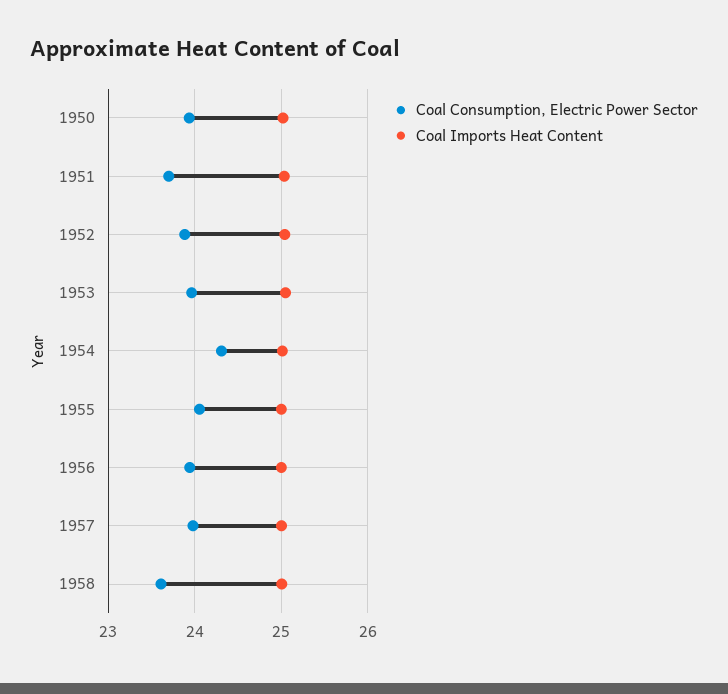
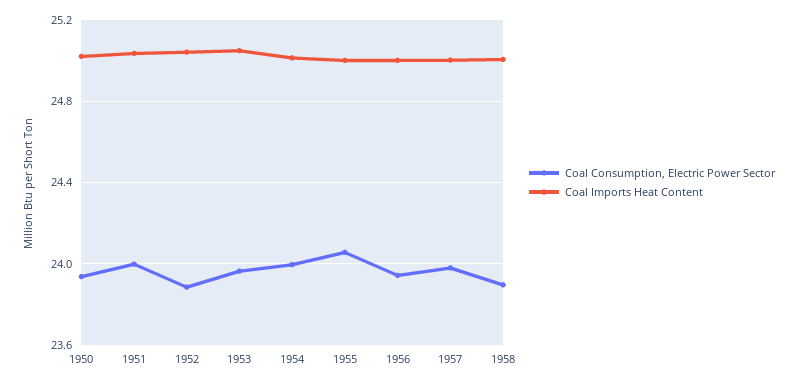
Coal Consumption, Electric Power Sector, 1951: 23.7 -> 24
Coal Consumption, Electric Power Sector, 1954: 24.3 -> 24
Coal Consumption, Electric Power Sector, 1958: 23.6 -> 23.9

